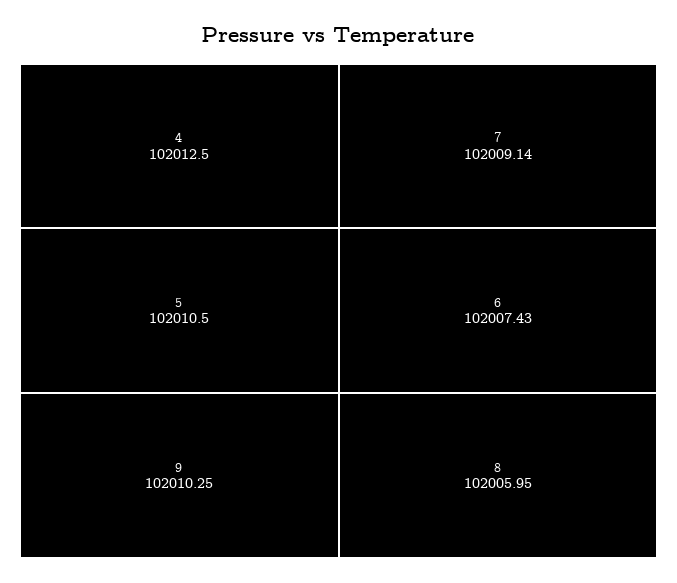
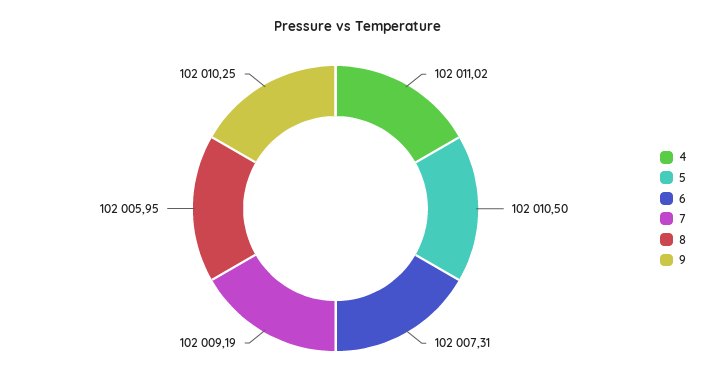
4: 102012.5 -> 102011.02
7: 102009.14 -> 102009.19
6: 102007.43 -> 102007.31

